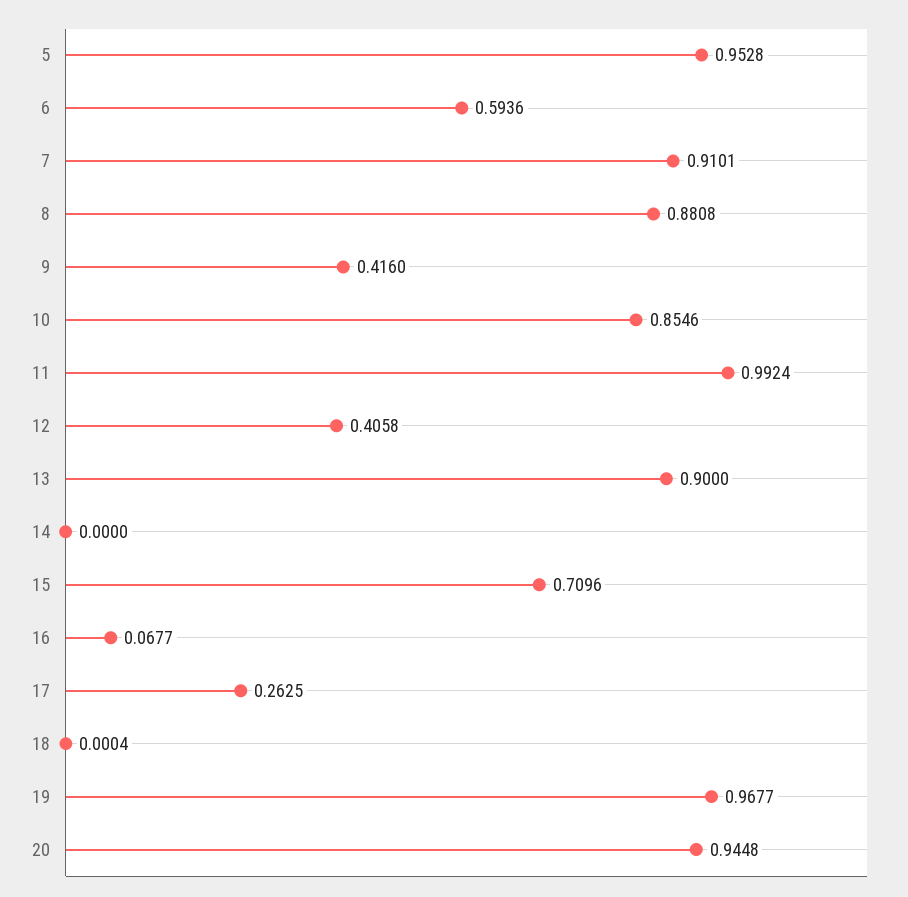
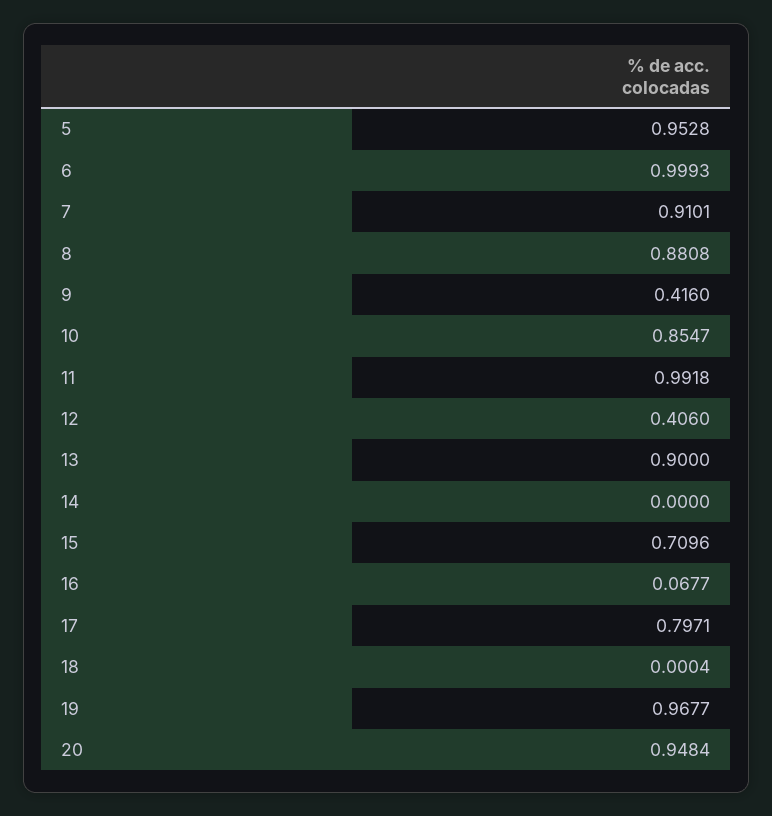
6: 0.5936 -> 0.9993
10: 0.8546 -> 0.8547
11: 0.9924 -> 0.9918
12: 0.4058 -> 0.406
17: 0.2625 -> 0.7971
20: 0.9448 -> 0.9484

